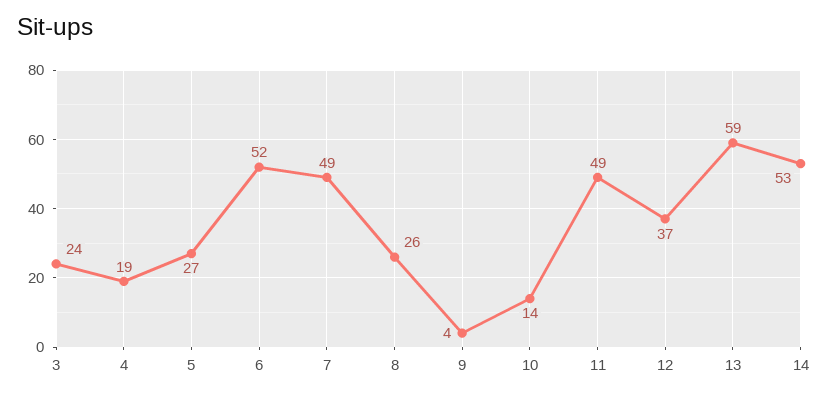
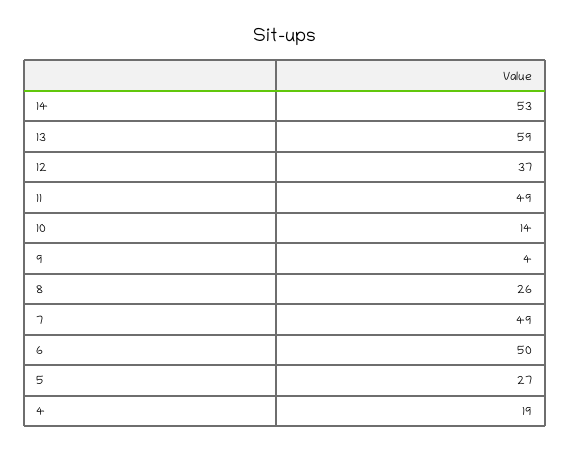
3: 24 -> none
6: 52 -> 50

